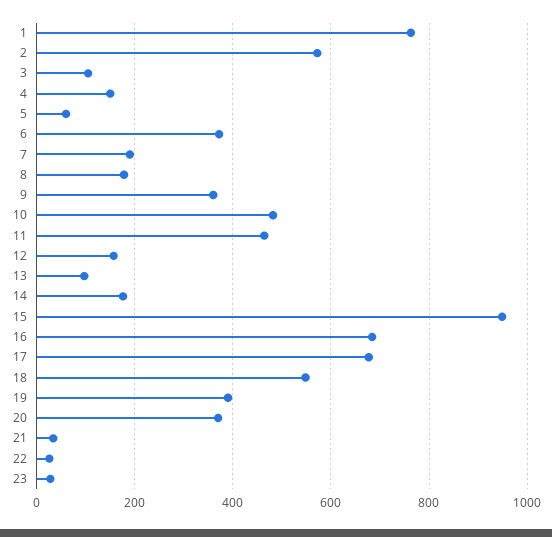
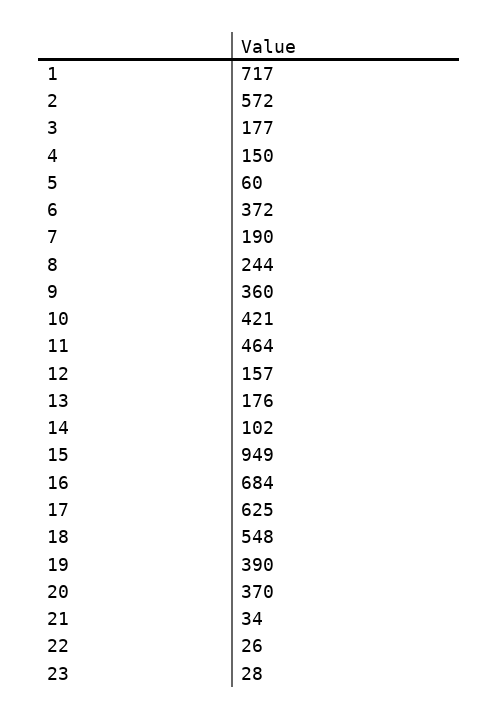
1: 760 -> 717
3: 100 -> 177
8: 180 -> 244
10: 480 -> 421
13: 100 -> 176
14: 180 -> 102
17: 680 -> 625

